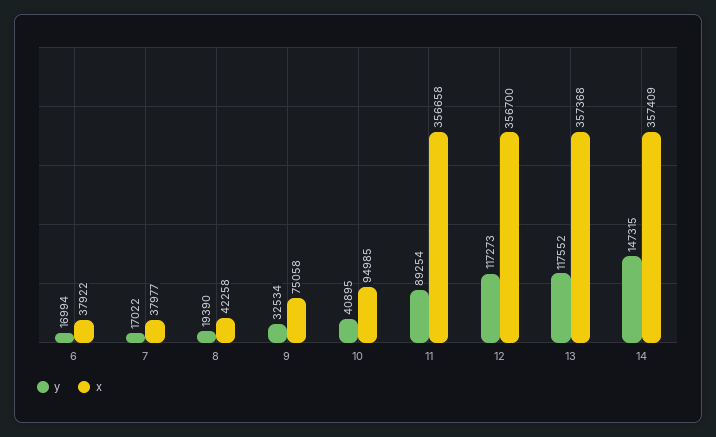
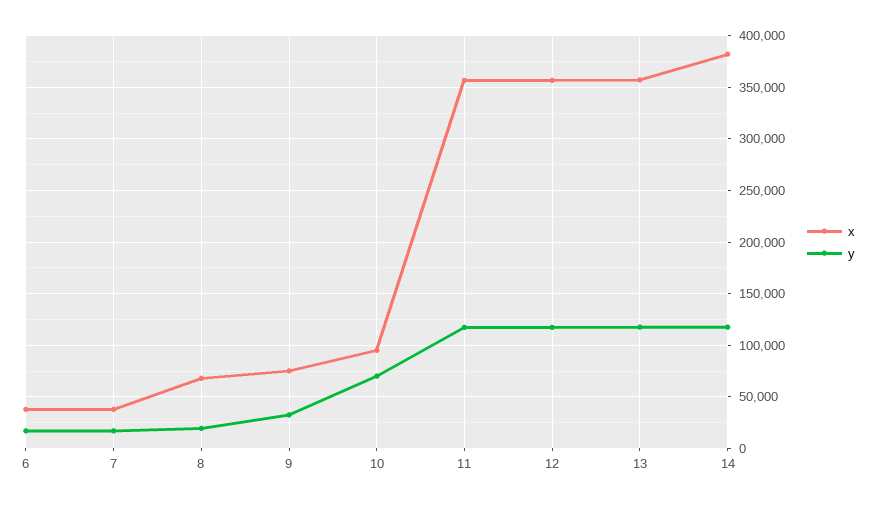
x, 8: 42258 -> 70000
y, 10: 40895 -> 70000
y, 11: 89254 -> 120000
y, 14: 147315 -> 120000
x, 14: 357409 -> 380000

